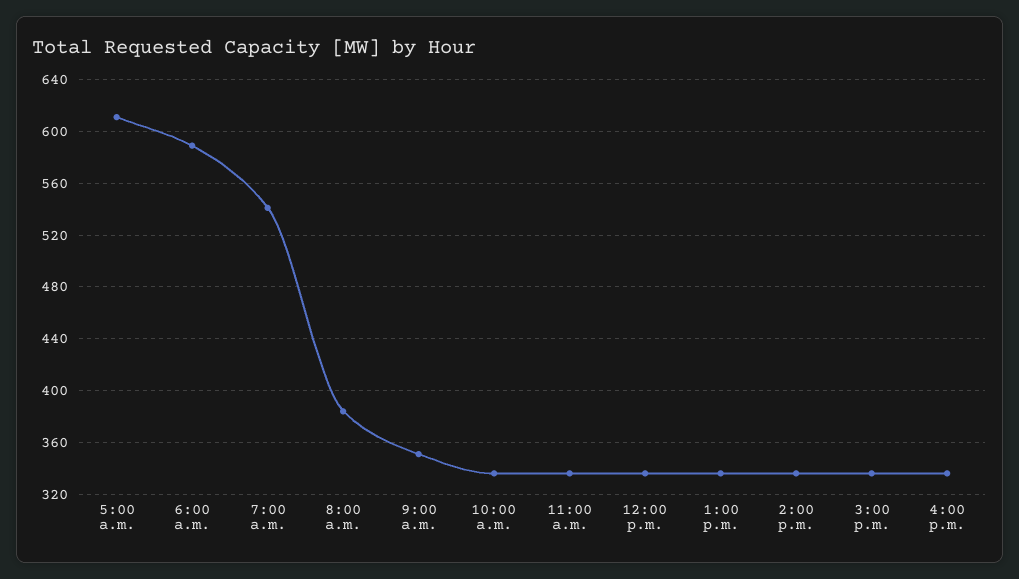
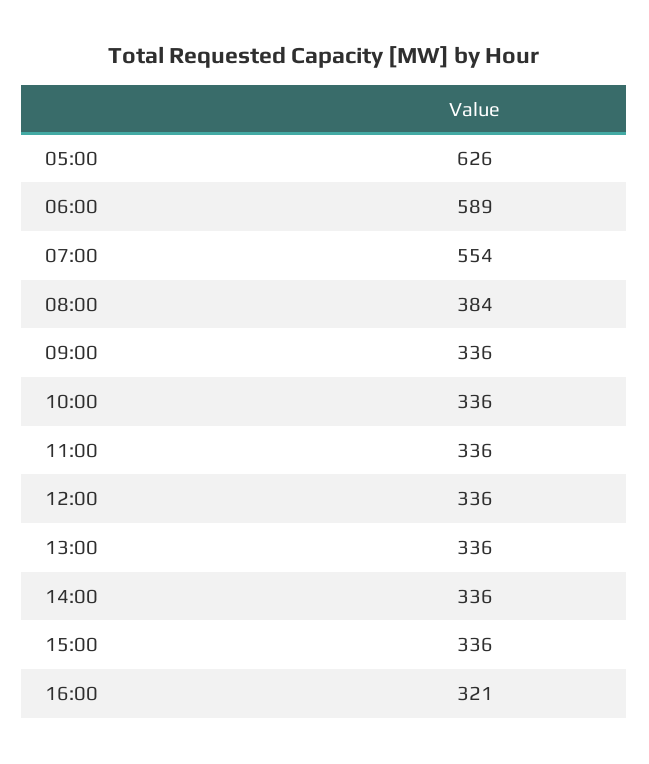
5:00 a.m.: 610 -> 626
7:00 a.m.: 540 -> 554
9:00 a.m.: 350 -> 336
4:00 p.m.: 335 -> 321

